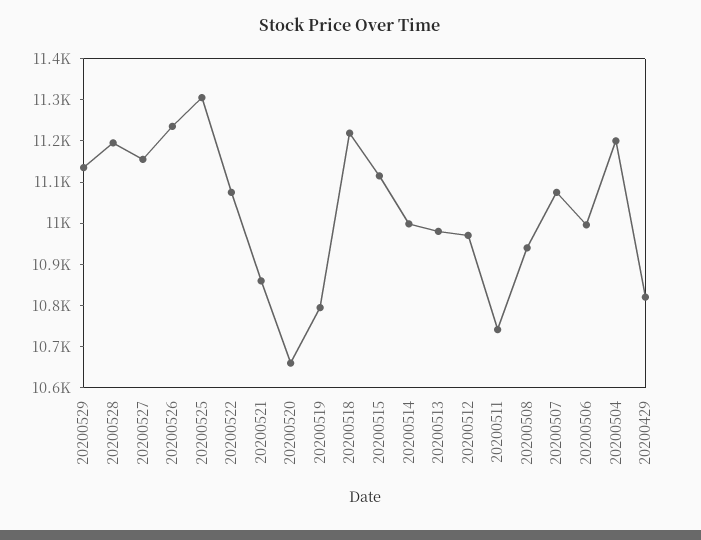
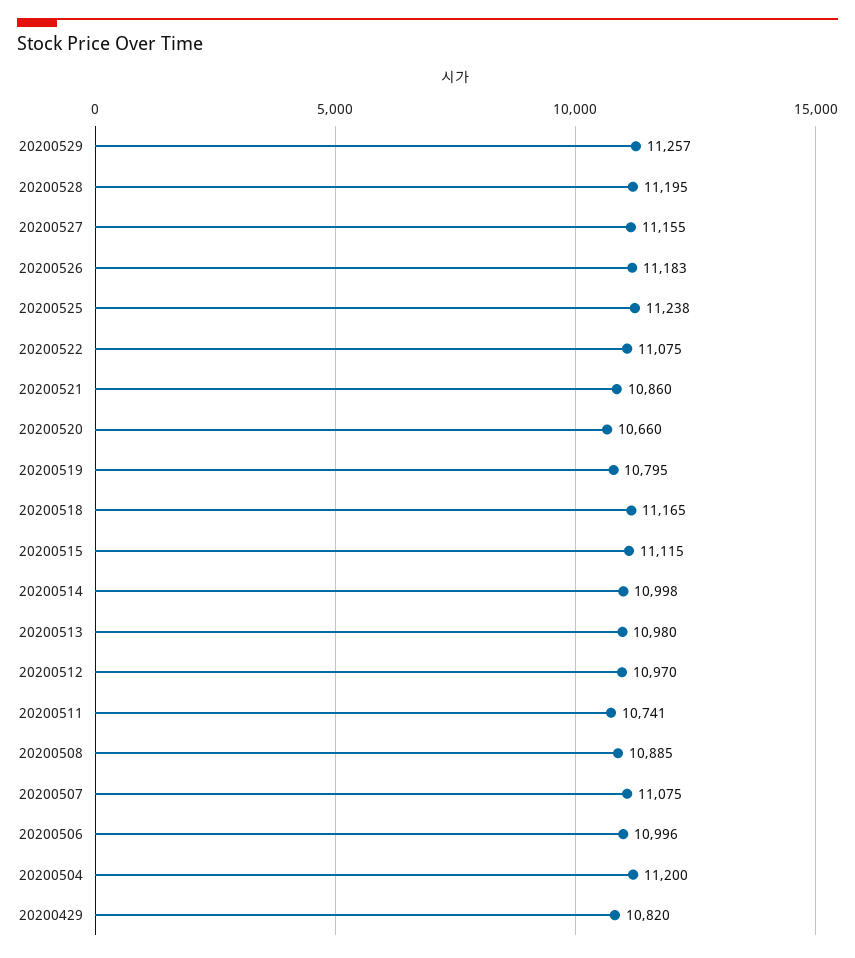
20200529: 11140 -> 11257
20200526: 11240 -> 11183
20200525: 11300 -> 11238
20200518: 11220 -> 11165
20200508: 10940 -> 10885

